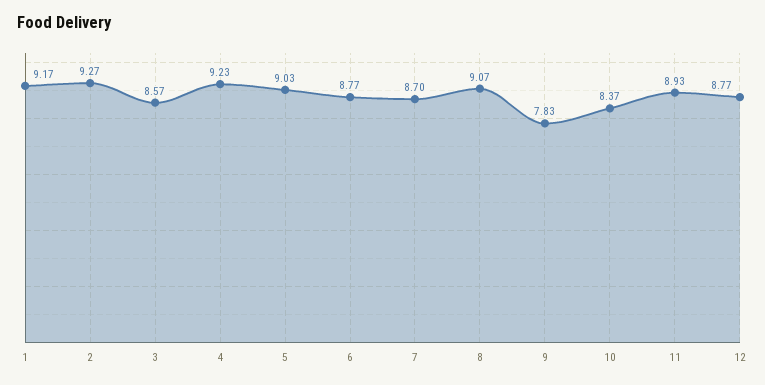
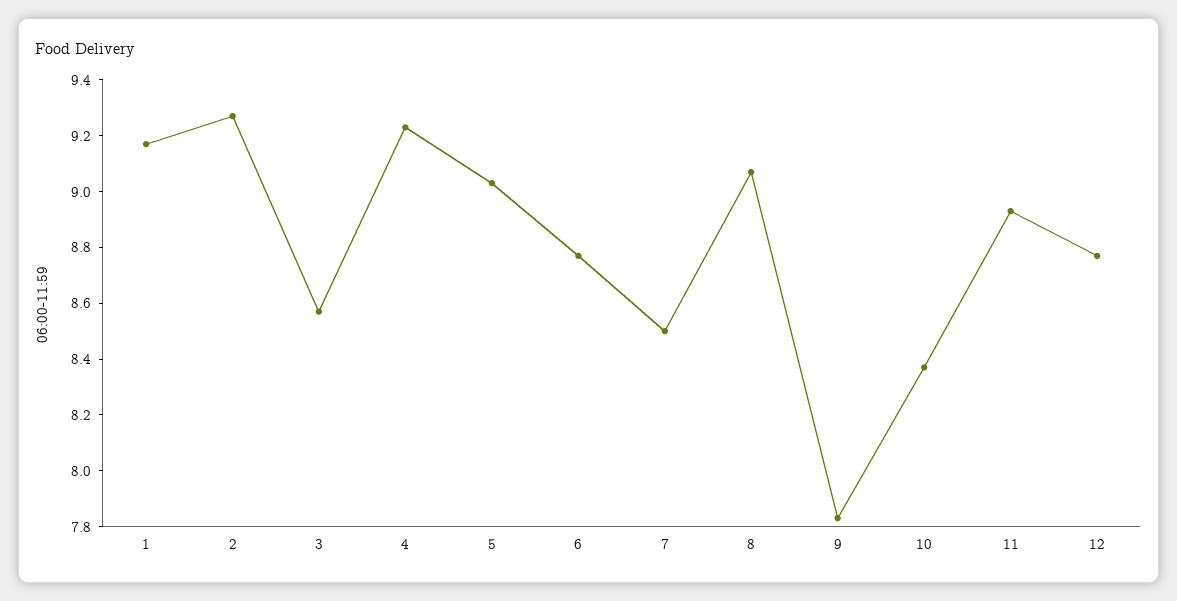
7: 8.7 -> 8.5

